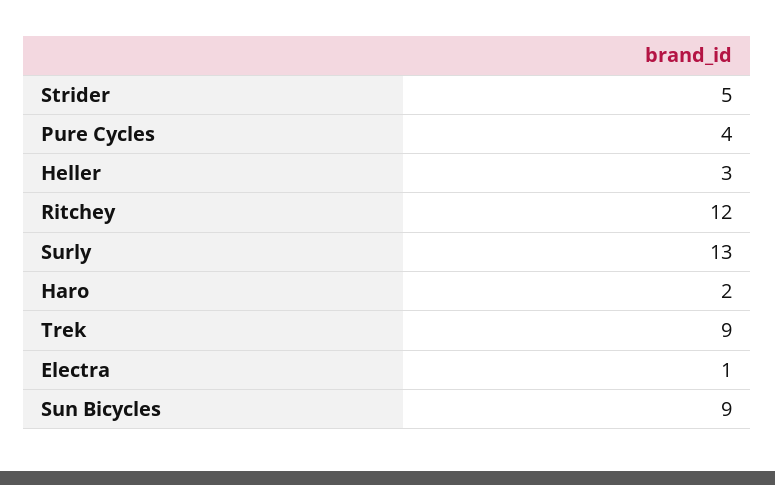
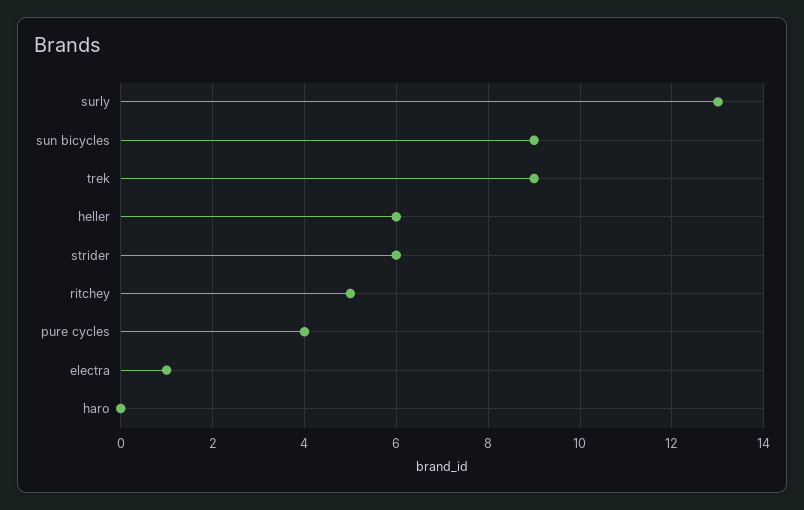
Strider: 5 -> 6
Heller: 3 -> 6
Ritchey: 12 -> 5
Haro: 2 -> 0

